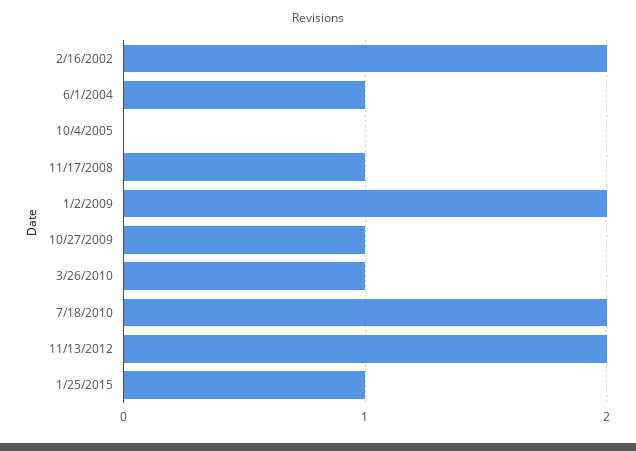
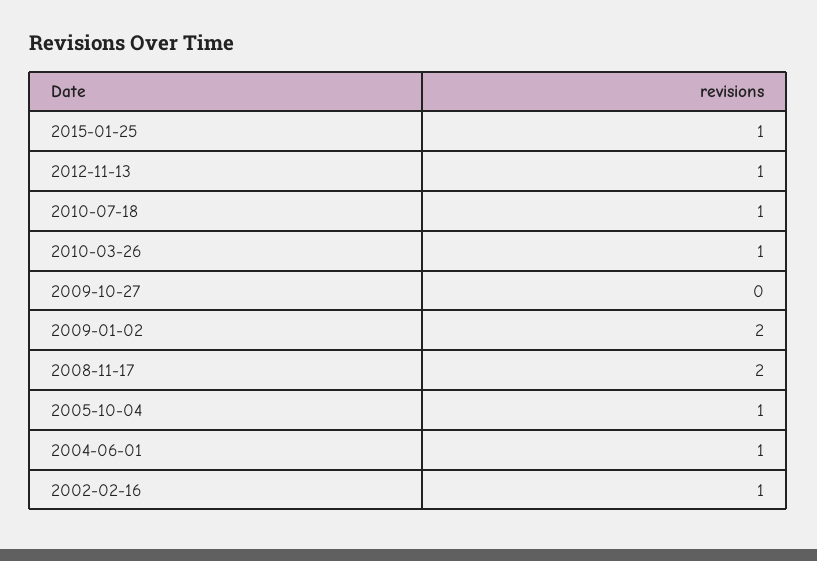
2/16/2002: 2 -> 1
10/4/2005: 0 -> 1
11/17/2008: 1 -> 2
10/27/2009: 1 -> 0
7/18/2010: 2 -> 1
11/13/2012: 2 -> 1

